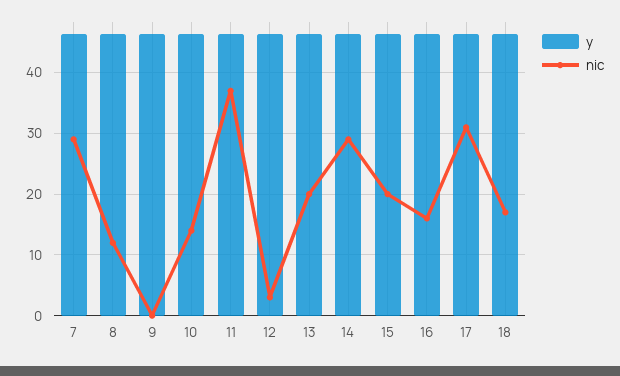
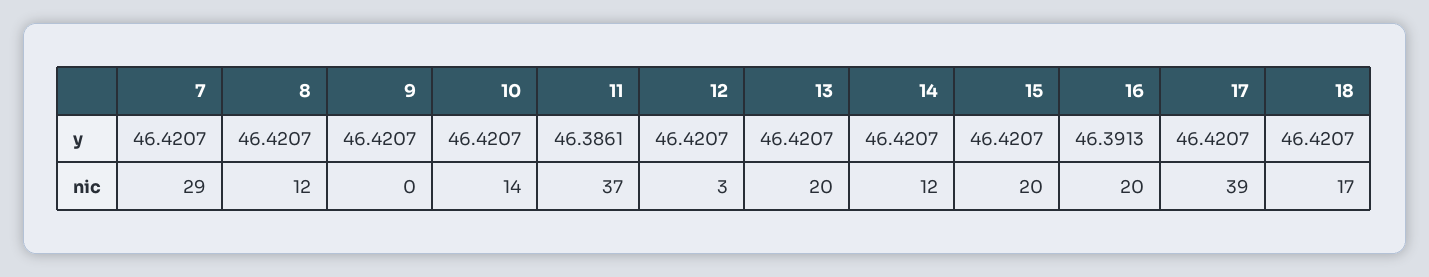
nic, 14: 29 -> 12
nic, 16: 16 -> 20
nic, 17: 31 -> 39

